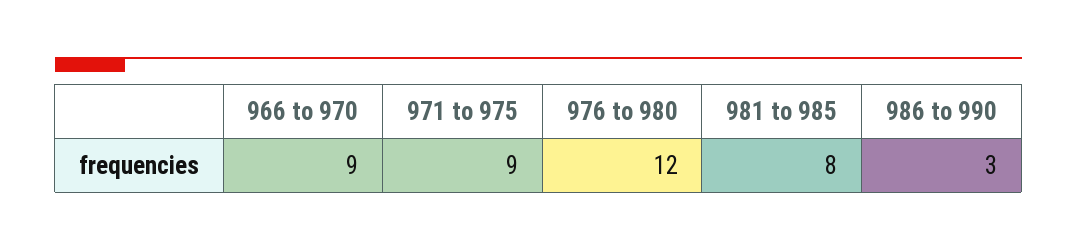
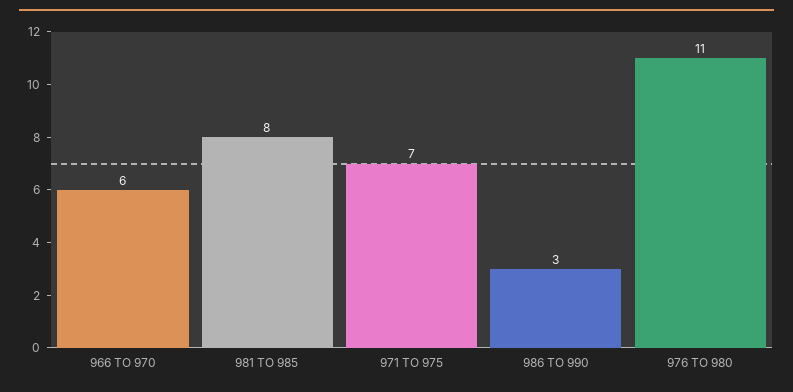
966 to 970: 9 -> 6
971 to 975: 9 -> 7
976 to 980: 12 -> 11

